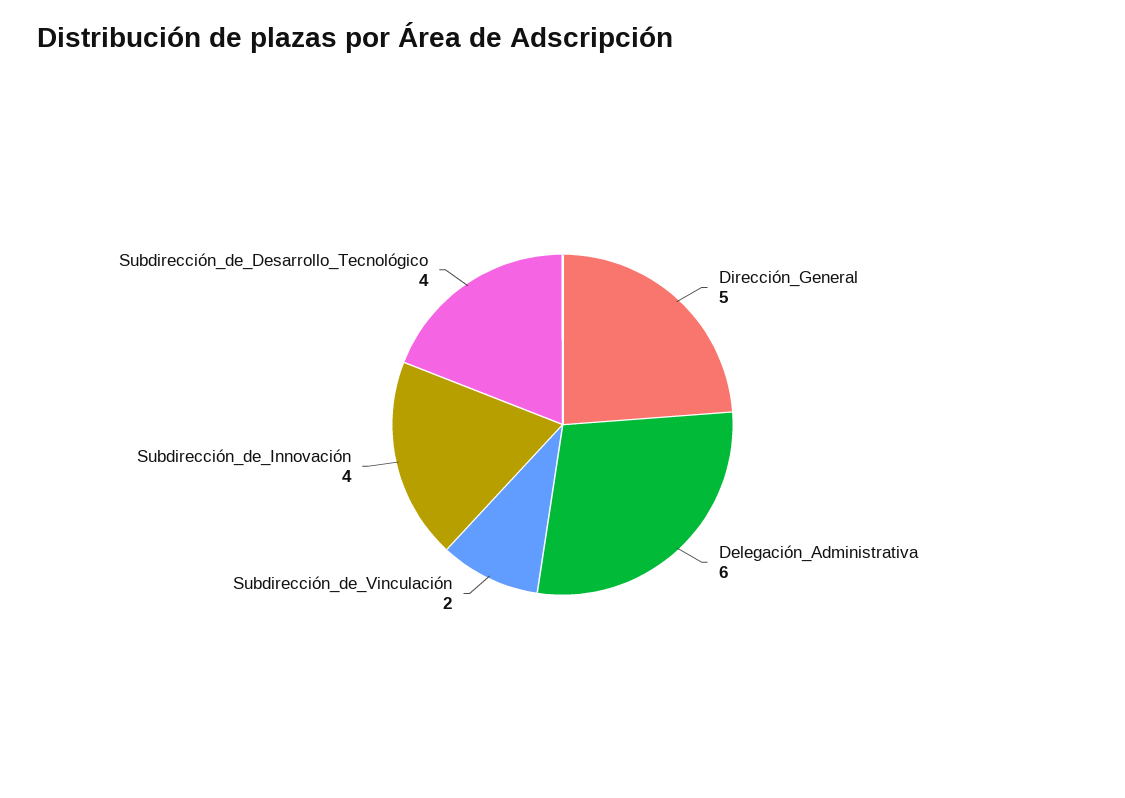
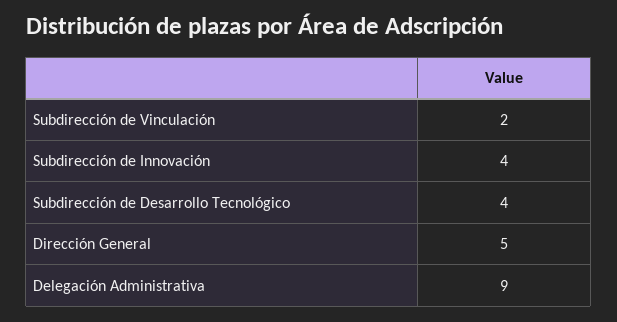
Delegación_Administrativa: 6 -> 9

